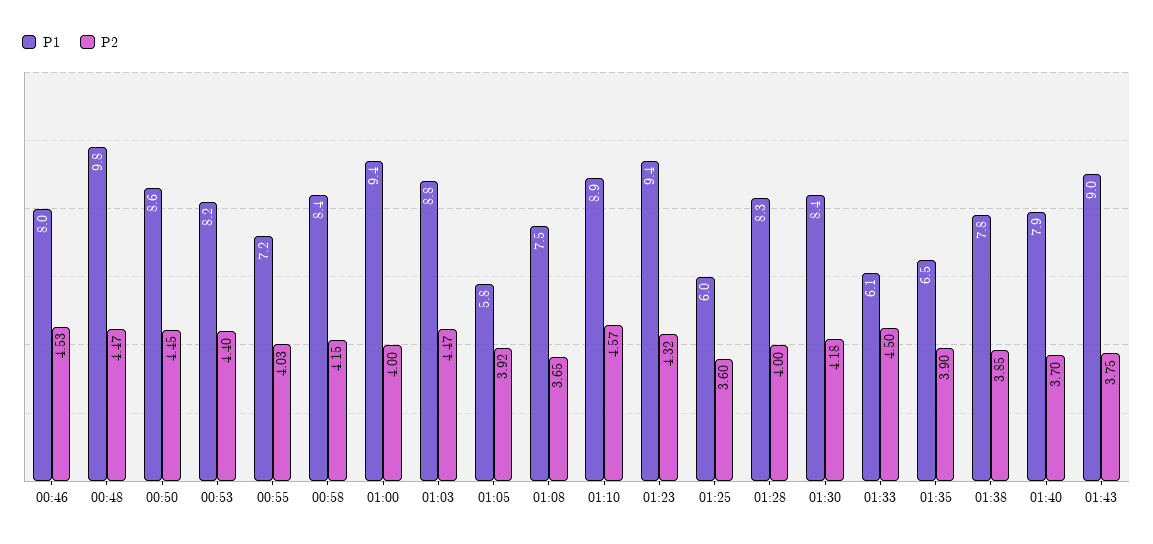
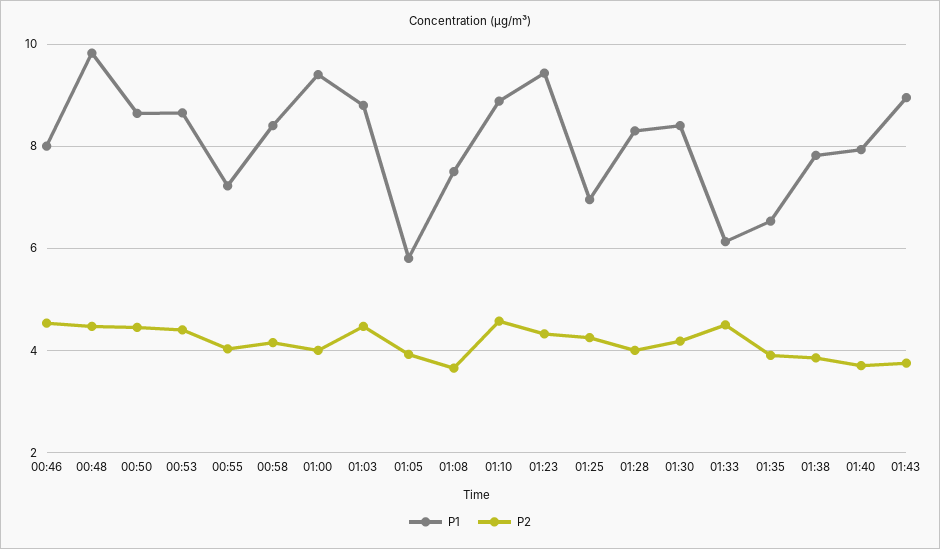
P1, 00:53: 8.2 -> 8.6
P1, 01:25: 6 -> 7
P2, 01:25: 3.6 -> 4.2

